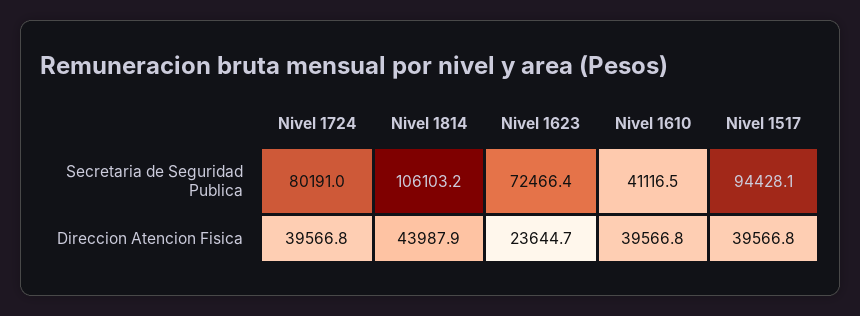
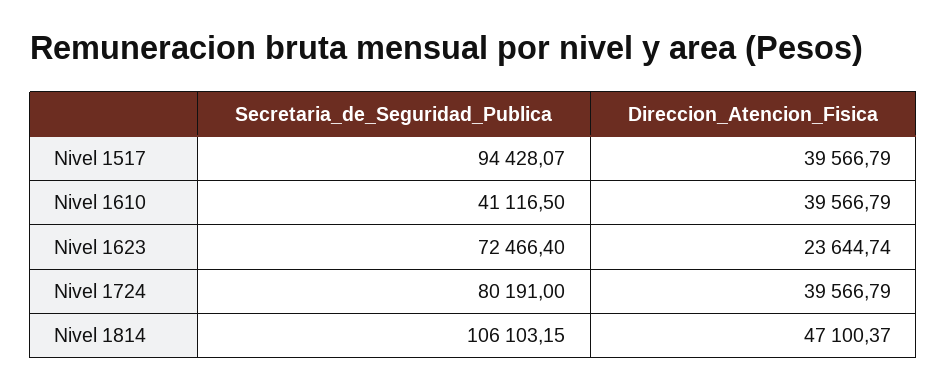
Nivel 1814, Direccion Atencion Fisica: 43987.9 -> 47100.37

